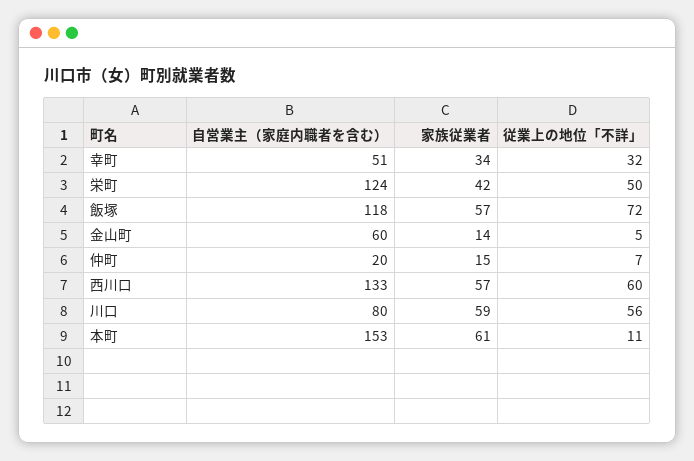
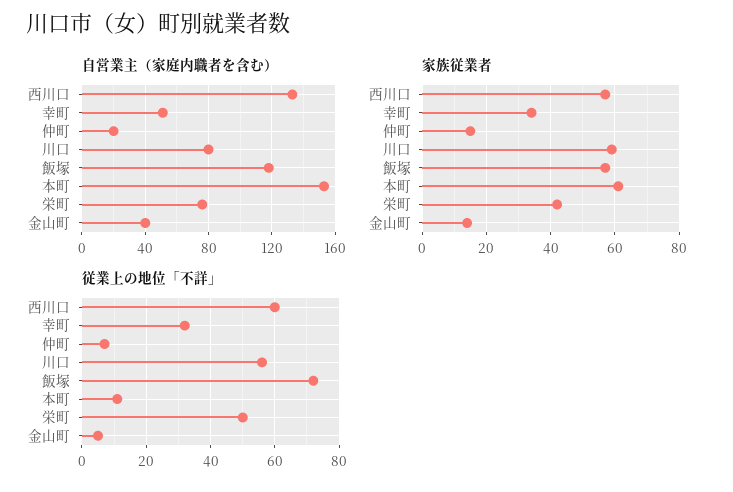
自営業主（家庭内職者を含む）, 栄町: 124 -> 75
自営業主（家庭内職者を含む）, 金山町: 60 -> 40

